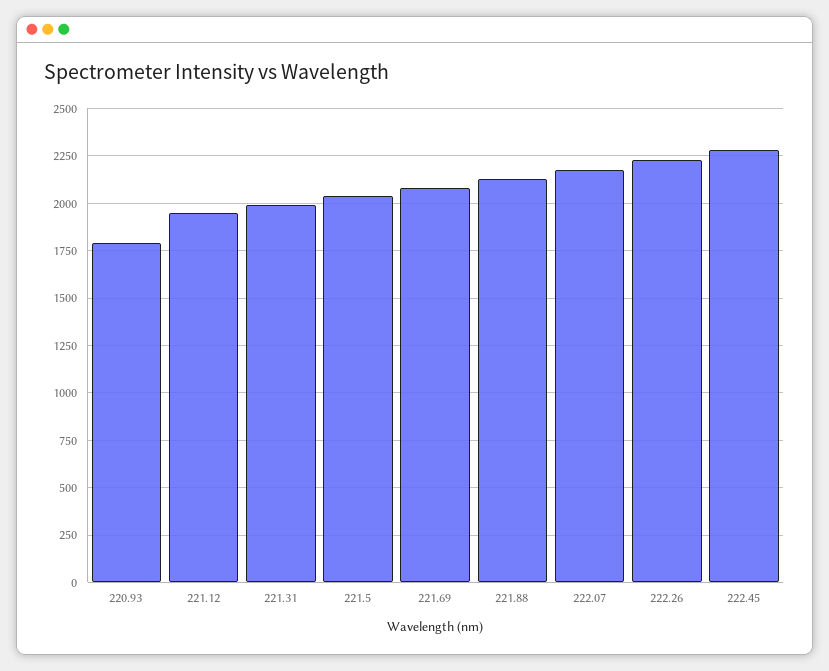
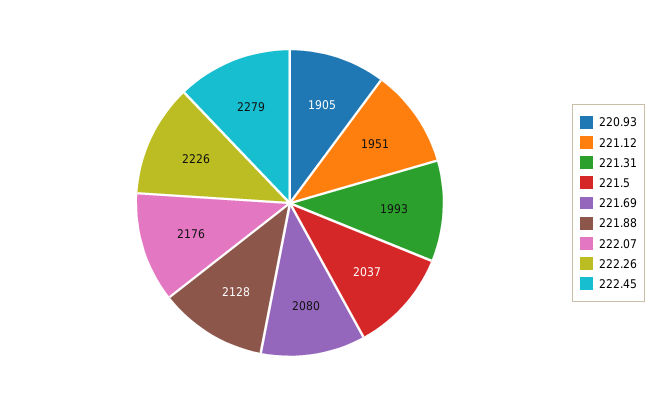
220.93: 1800 -> 1905

